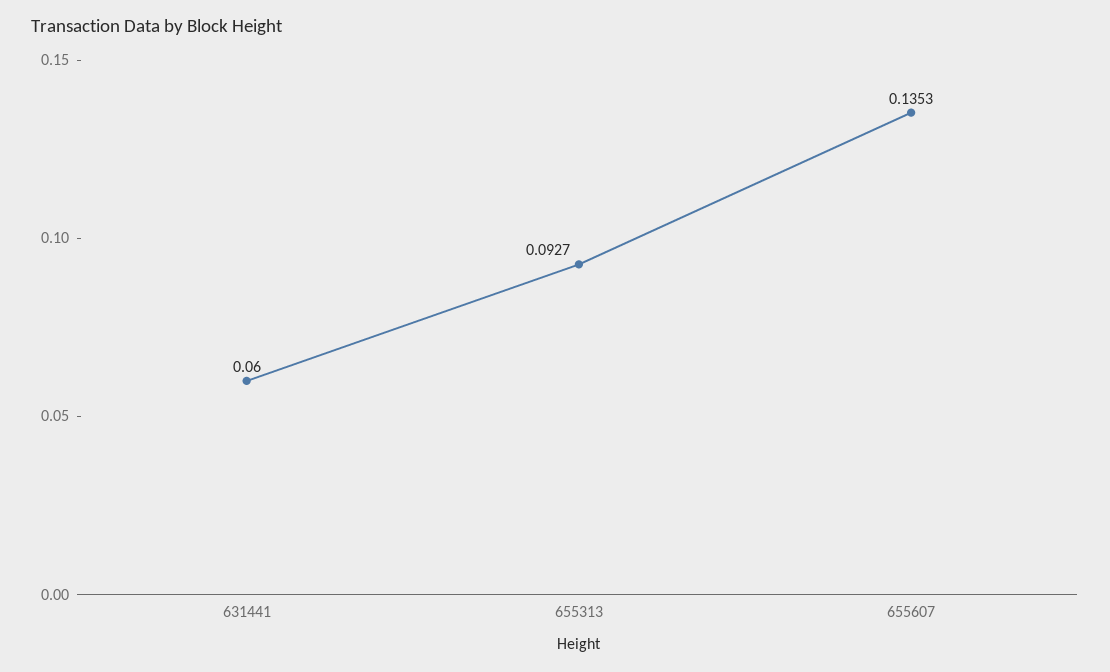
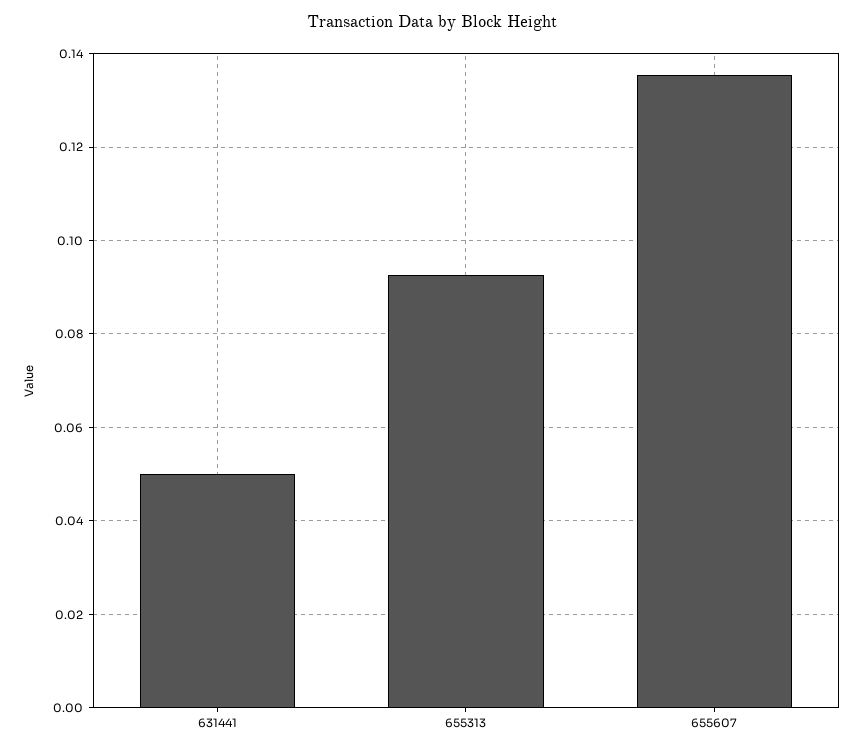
631441: 0.06 -> 0.05

